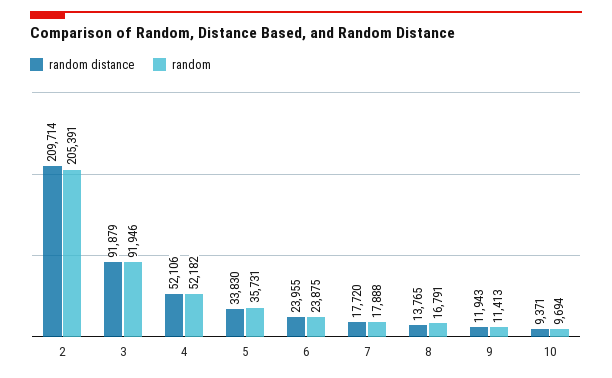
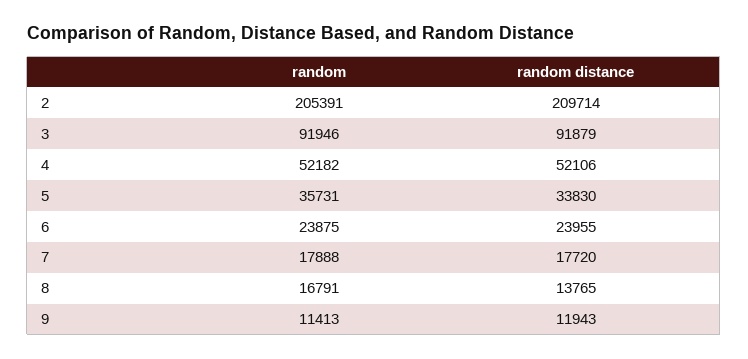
random distance, 10: 9371 -> none
random, 10: 9694 -> none

